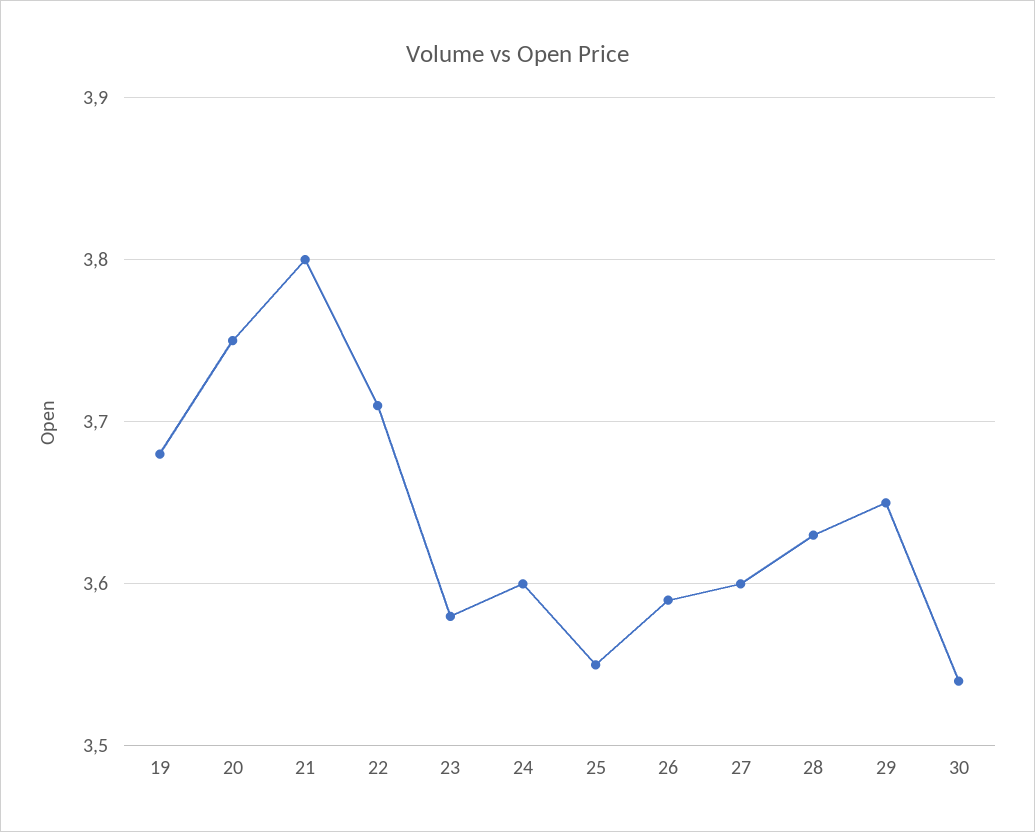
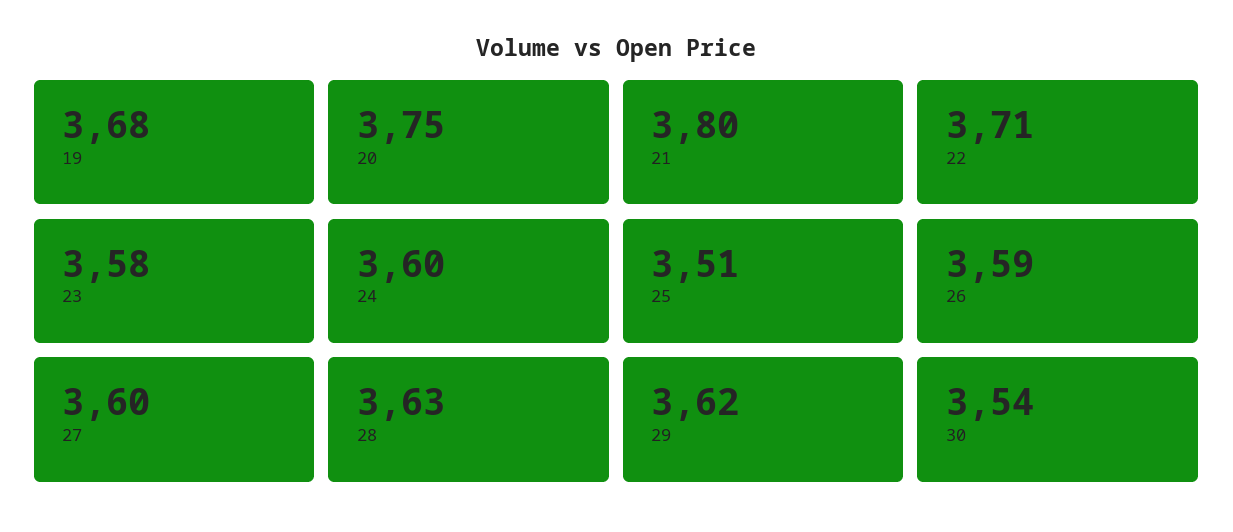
25: 3.55 -> 3.51
29: 3.65 -> 3.62

